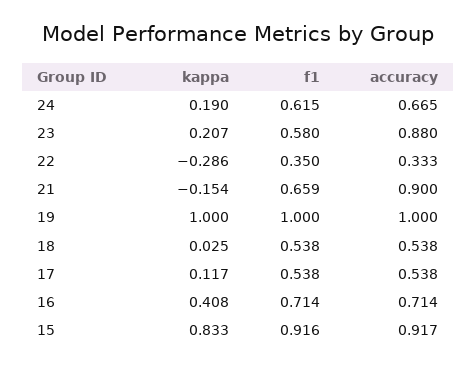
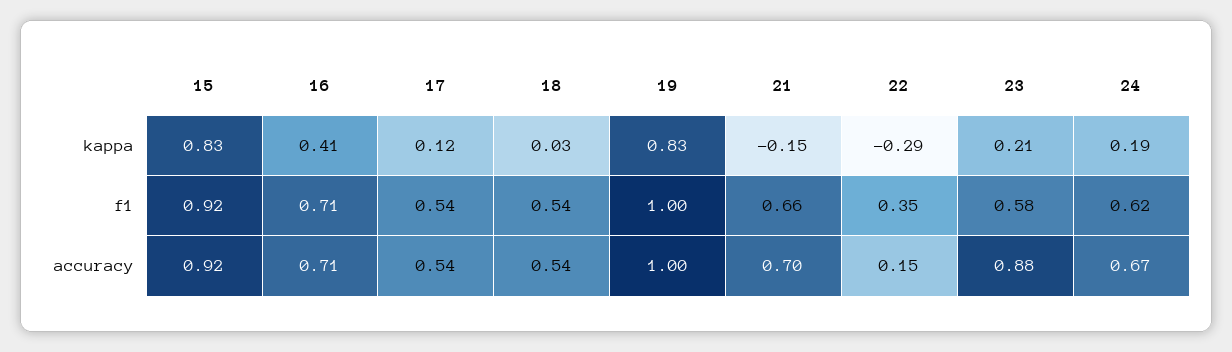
accuracy, 22: 0.333 -> 0.15
accuracy, 21: 0.9 -> 0.7
kappa, 19: 1 -> 0.83

